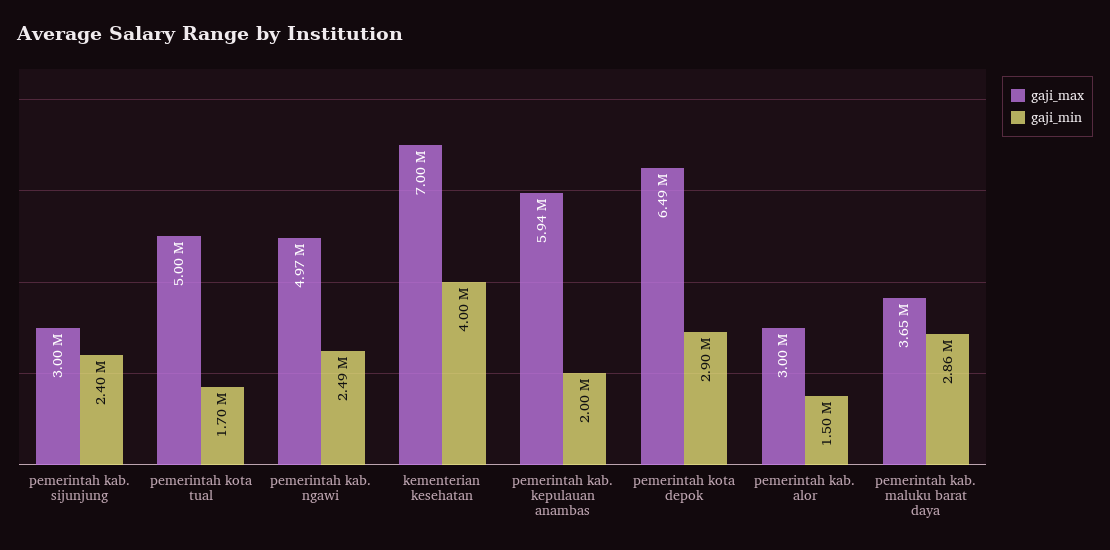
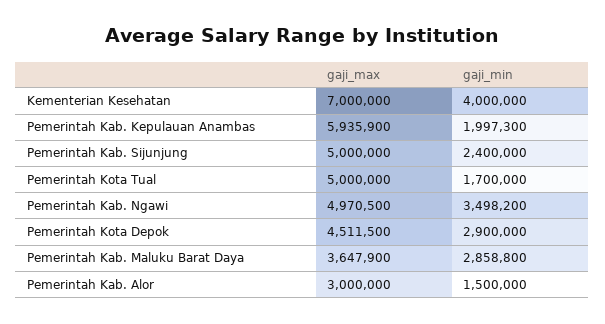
gaji_max, pemerintah kab. sijunjung: 3000000 -> 5000000
gaji_min, pemerintah kab. ngawi: 2490000 -> 3498200
gaji_max, pemerintah kota depok: 6490000 -> 4511500

